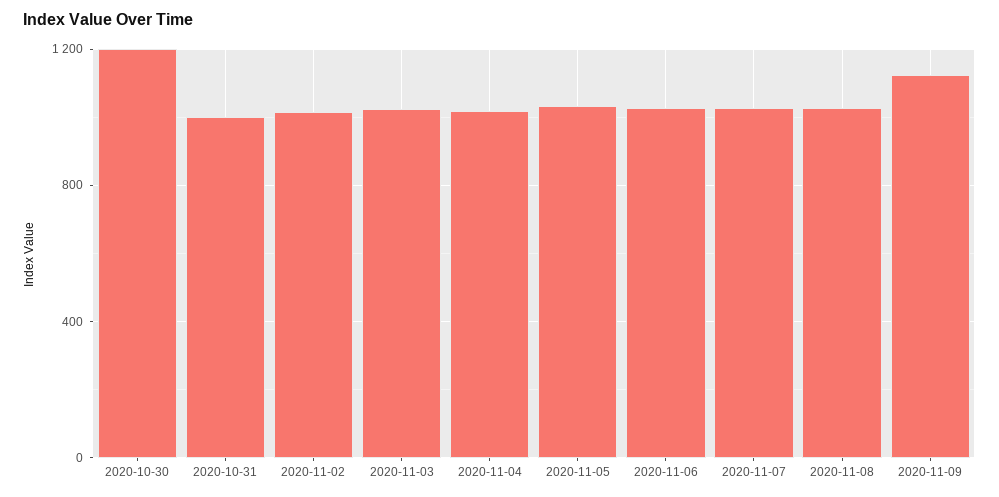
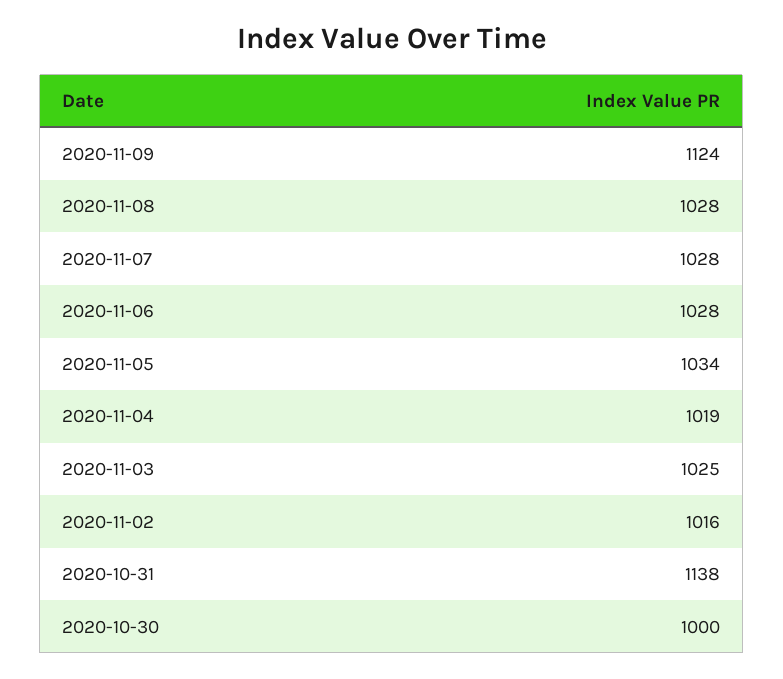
2020-10-30: 1200 -> 1000
2020-10-31: 1000 -> 1138

